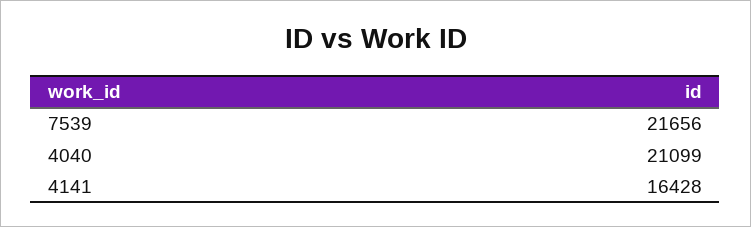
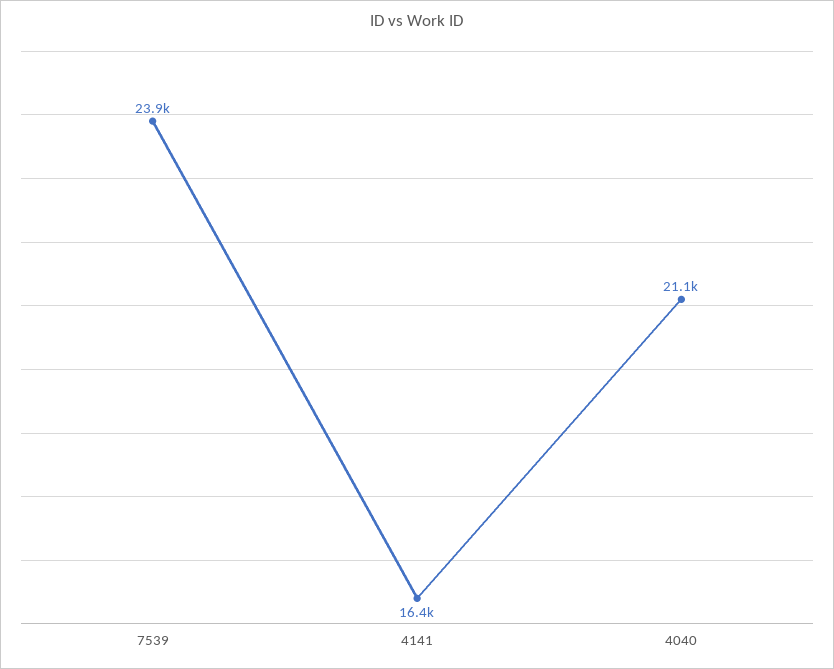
7539: 21656 -> 23900

